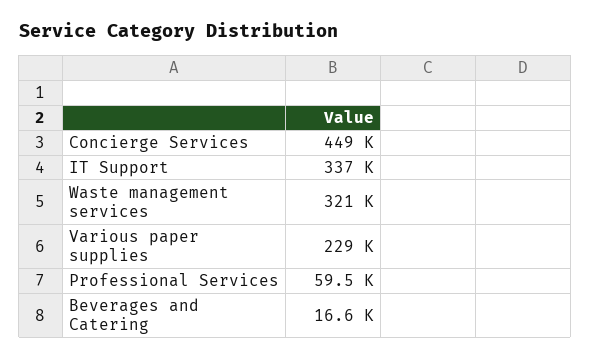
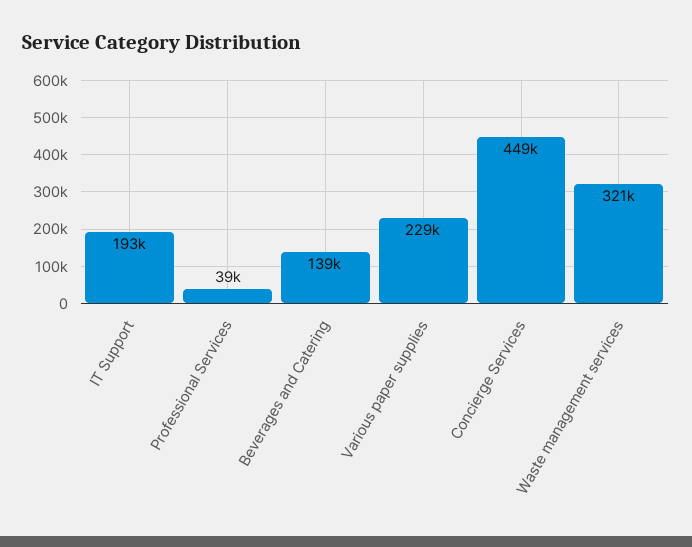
IT Support: 337000 -> 193000
Professional Services: 59500 -> 39000
Beverages and Catering: 16600 -> 139000

